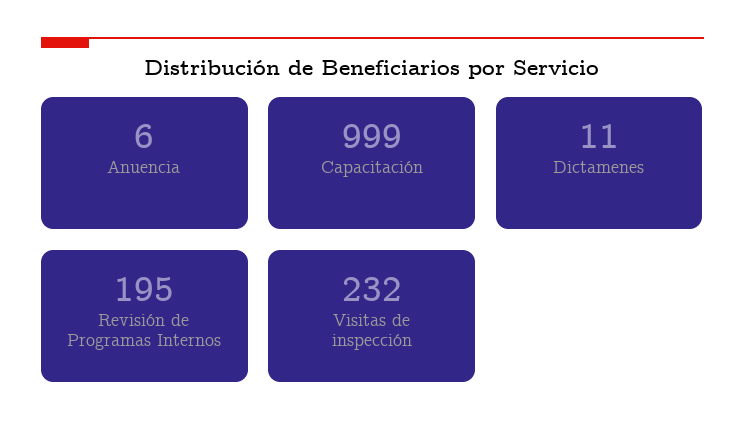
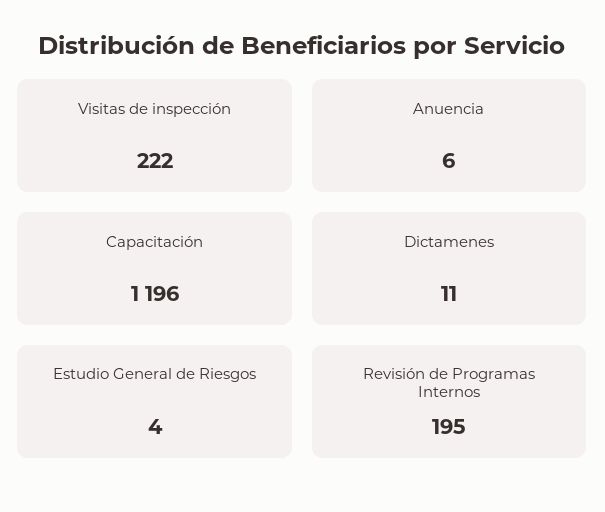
Capacitación: 999 -> 1196
Visitas de inspección: 232 -> 222
Estudio General de Riesgos: none -> 4

